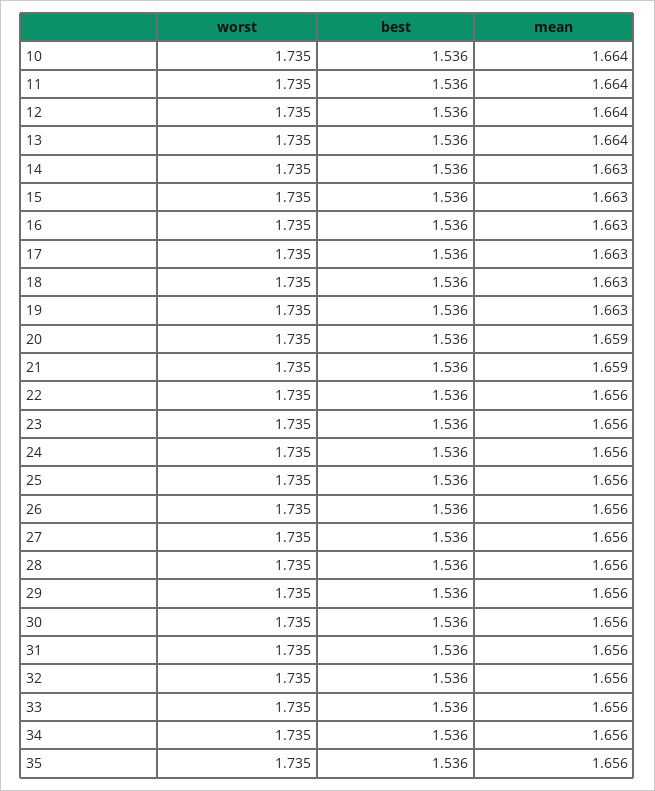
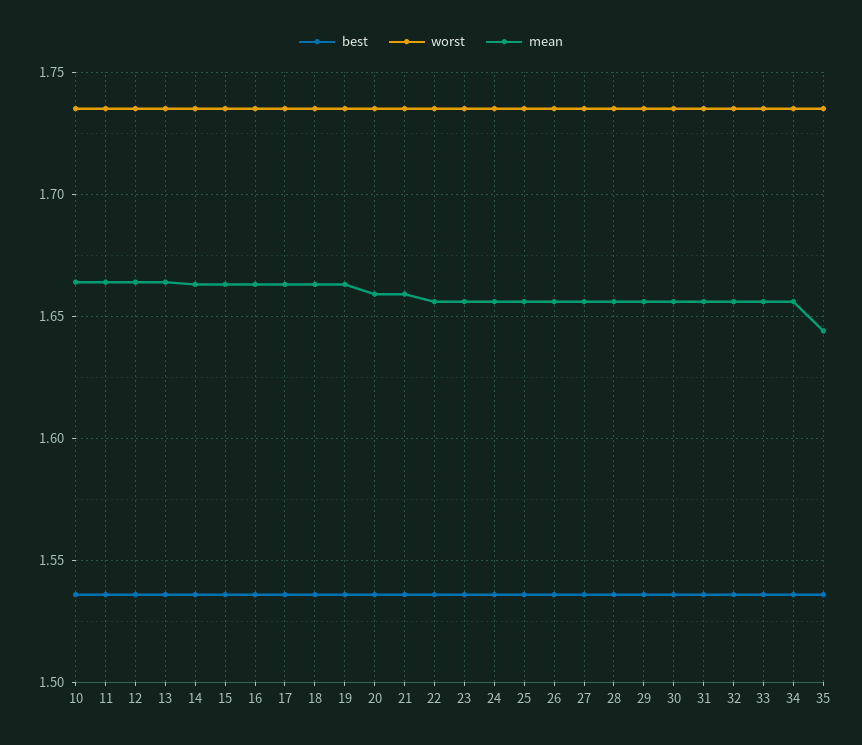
mean, 35: 1.656 -> 1.645

